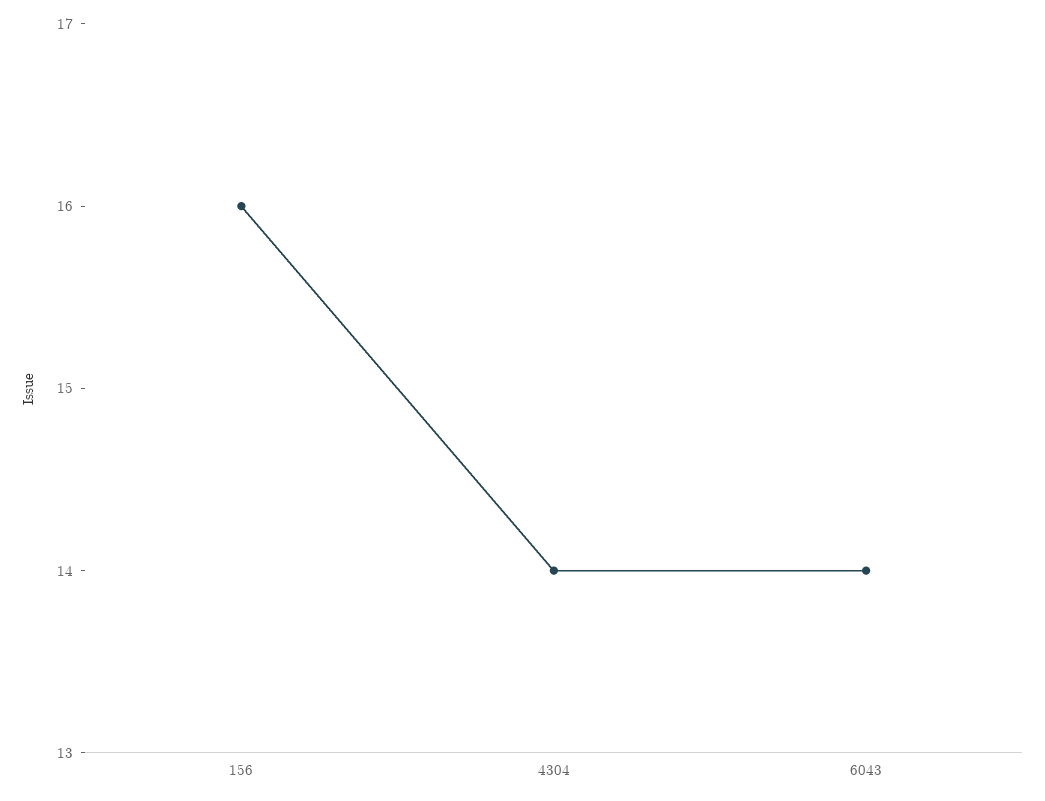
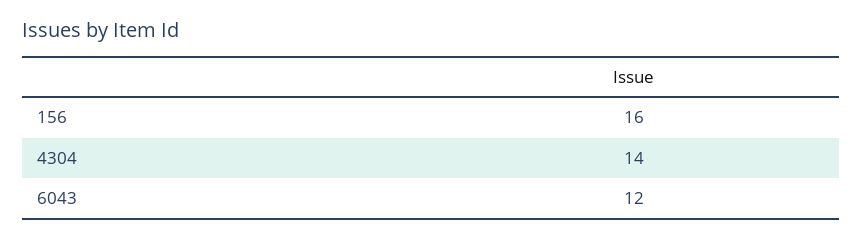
6043: 14 -> 12

